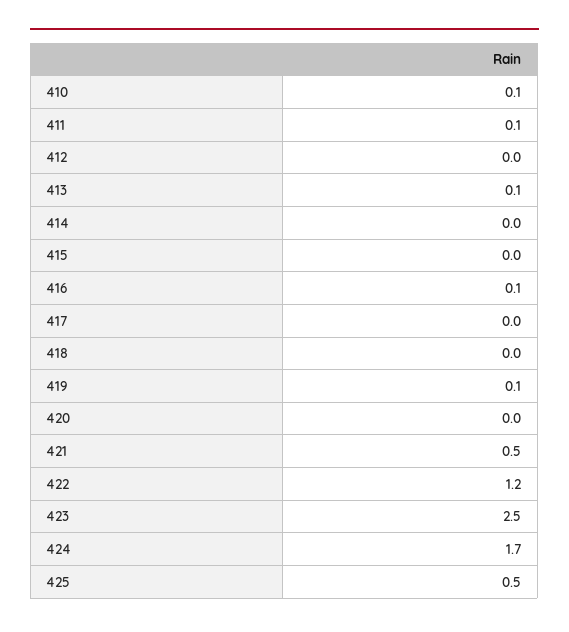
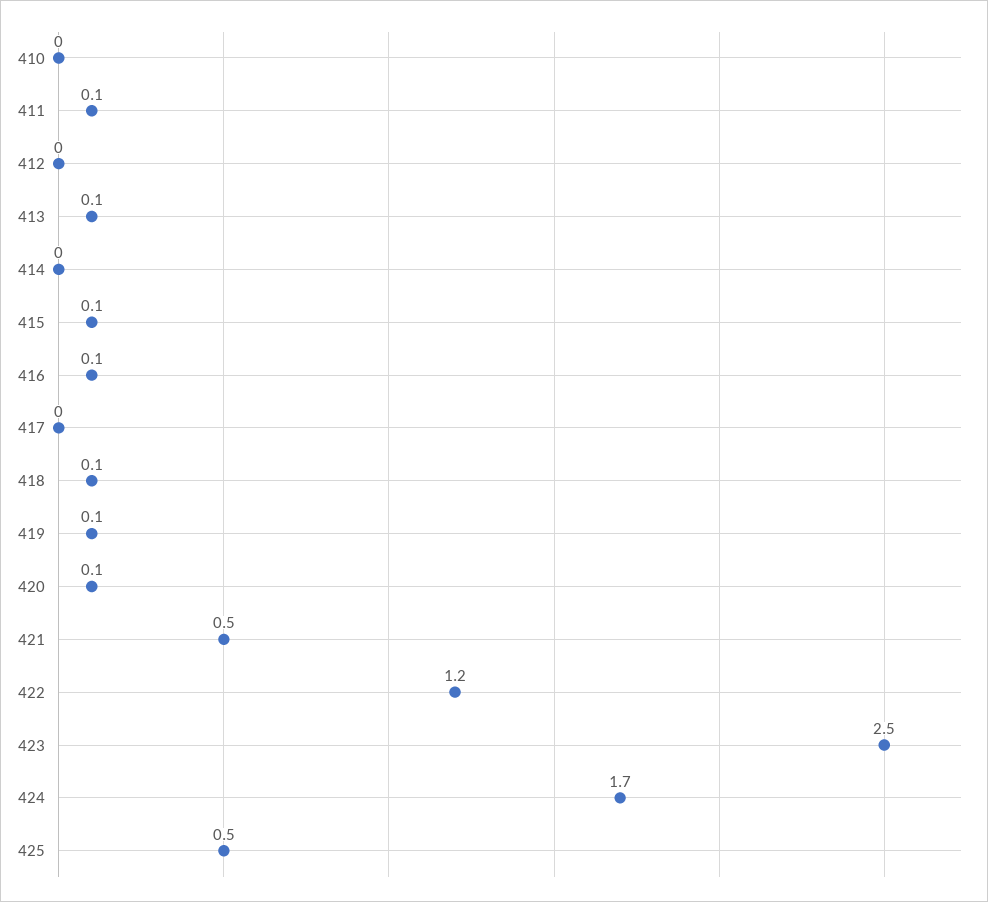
410: 0.1 -> 0
415: 0 -> 0.1
418: 0 -> 0.1
420: 0 -> 0.1

